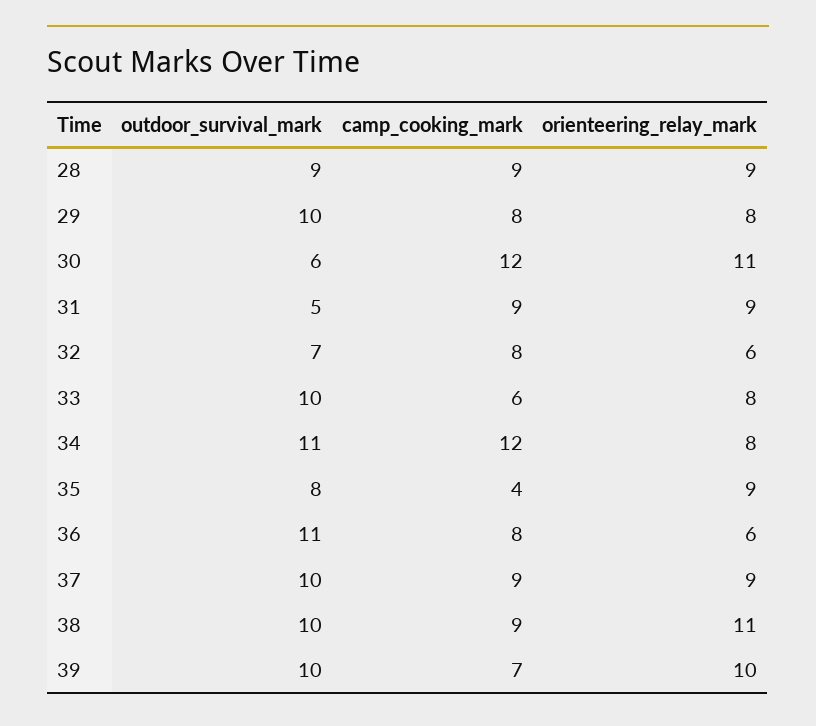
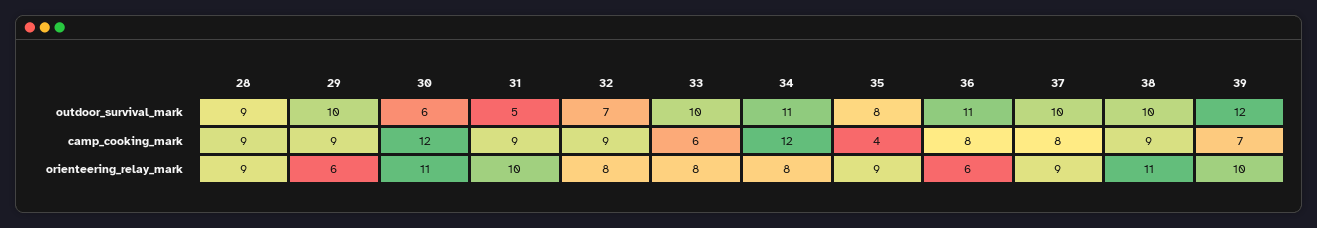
camp_cooking_mark, 29: 8 -> 9
orienteering_relay_mark, 29: 8 -> 6
orienteering_relay_mark, 31: 9 -> 10
camp_cooking_mark, 32: 8 -> 9
orienteering_relay_mark, 32: 6 -> 8
camp_cooking_mark, 37: 9 -> 8
outdoor_survival_mark, 39: 10 -> 12

